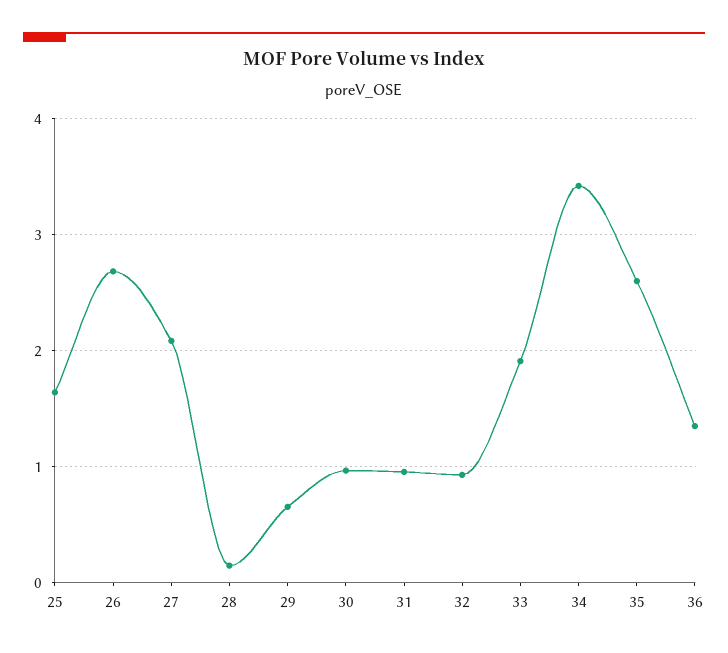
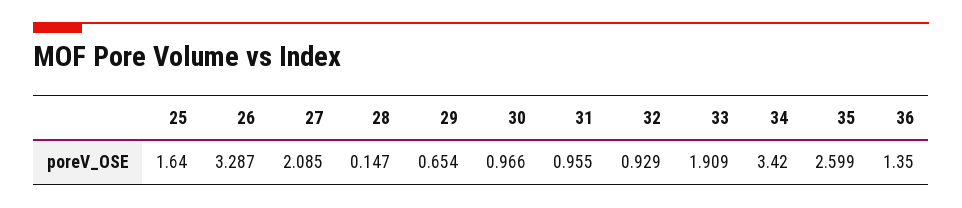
26: 2.7 -> 3.287

